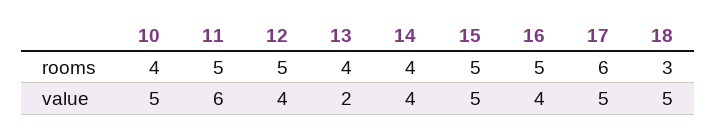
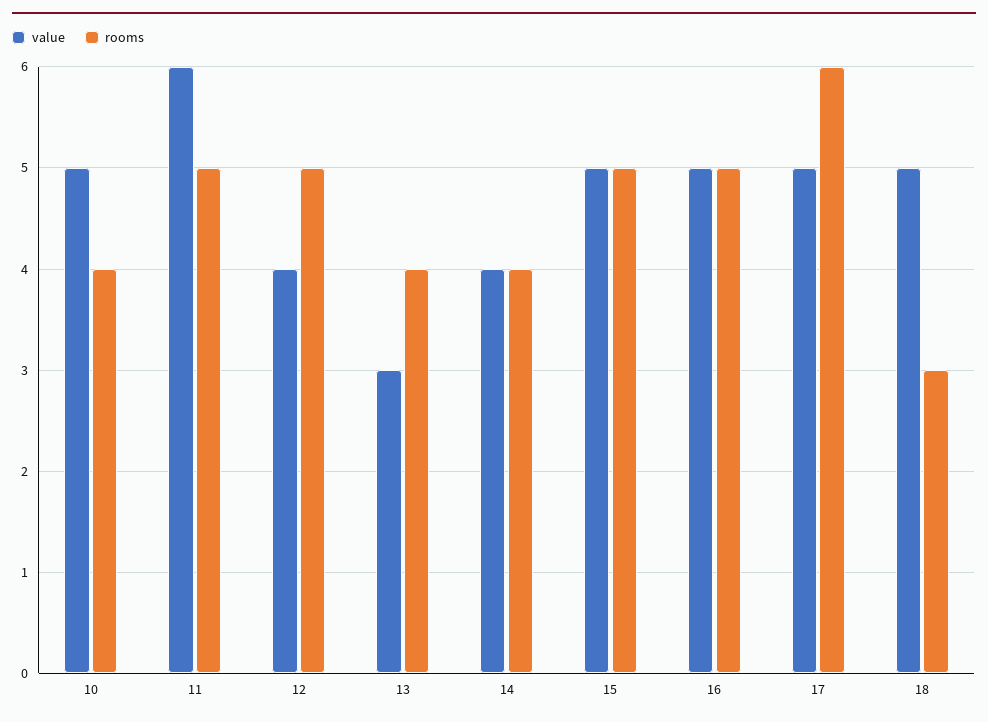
value, 13: 2 -> 3
value, 16: 4 -> 5

